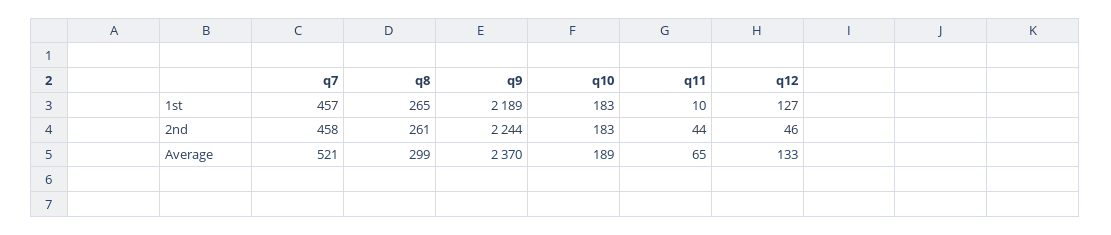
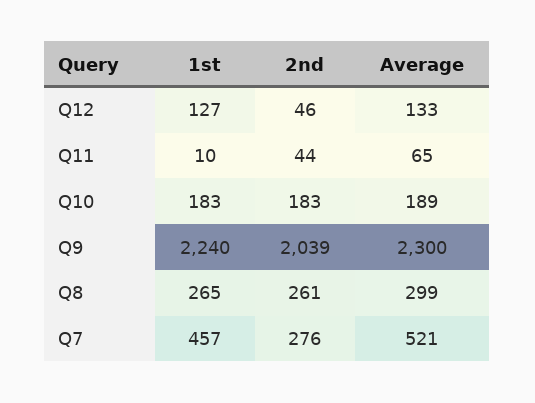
q9, 1st: 2189 -> 2240
q7, 2nd: 458 -> 276
q9, 2nd: 2244 -> 2039
q9, Average: 2370 -> 2300

